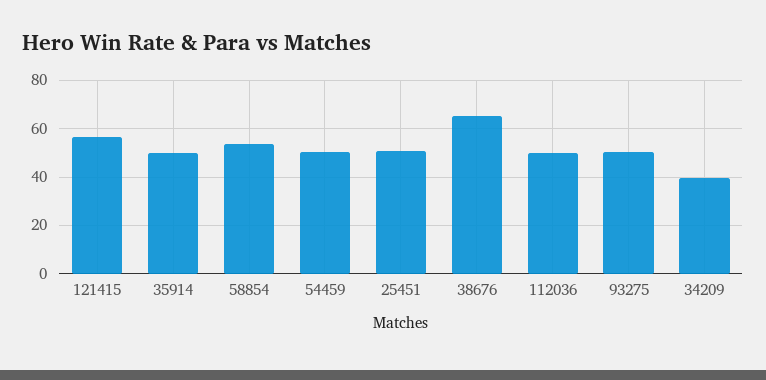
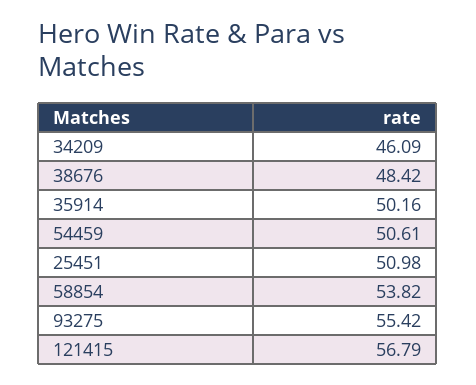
38676: 65 -> 48.42
112036: 50 -> none
93275: 50 -> 55.42
34209: 40 -> 46.09

